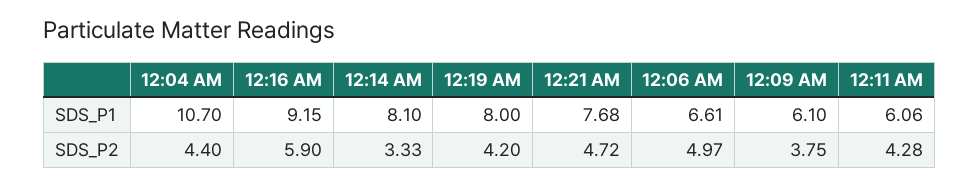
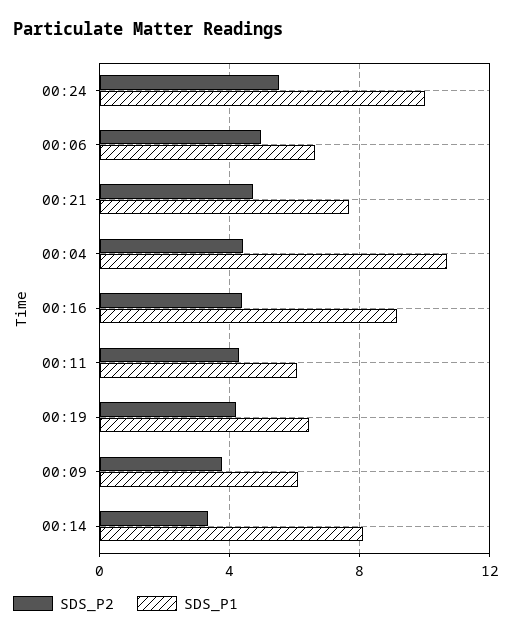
SDS_P1, 12:19 AM: 8 -> 6.5
SDS_P2, 12:16 AM: 5.9 -> 4.5
SDS_P2, 00:24: none -> 5.5
SDS_P1, 00:24: none -> 10

